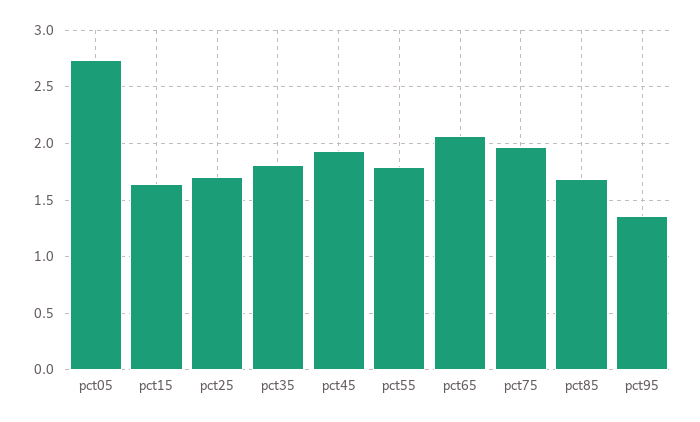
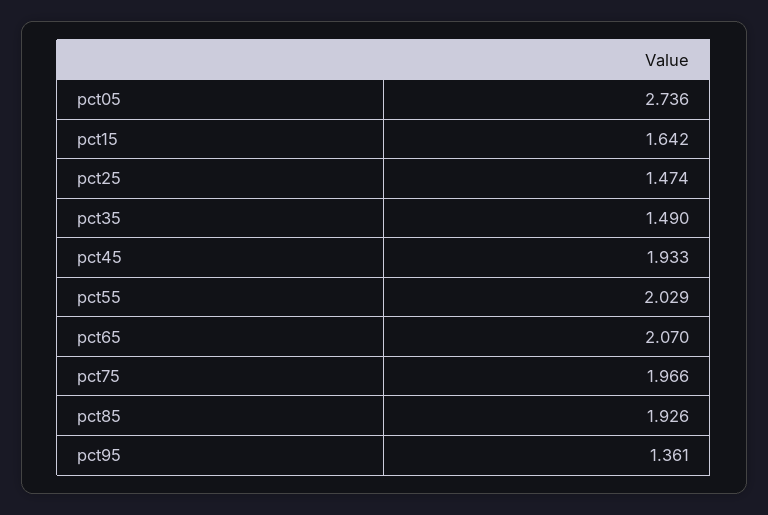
pct25: 1.7 -> 1.474
pct35: 1.8 -> 1.49
pct55: 1.8 -> 2.029
pct85: 1.7 -> 1.926

